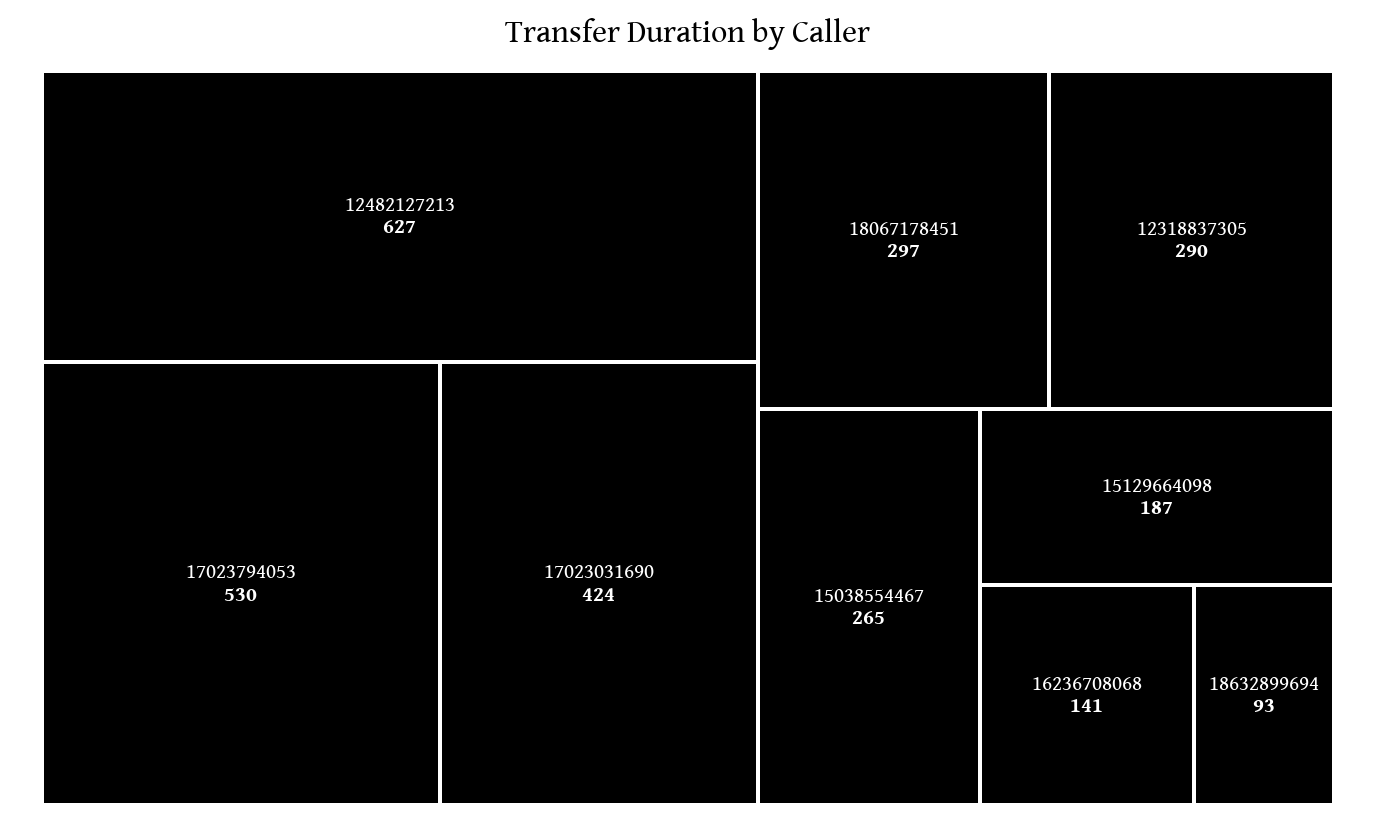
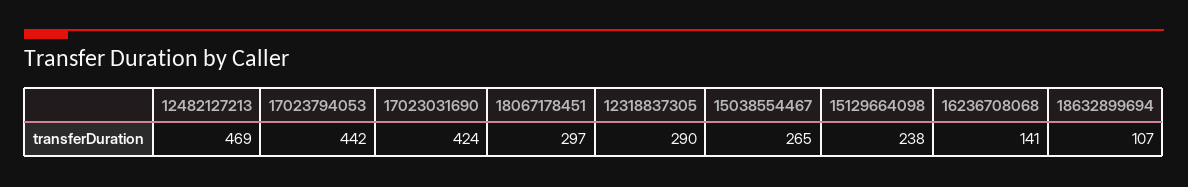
12482127213: 627 -> 469
17023794053: 530 -> 442
15129664098: 187 -> 238
18632899694: 93 -> 107

